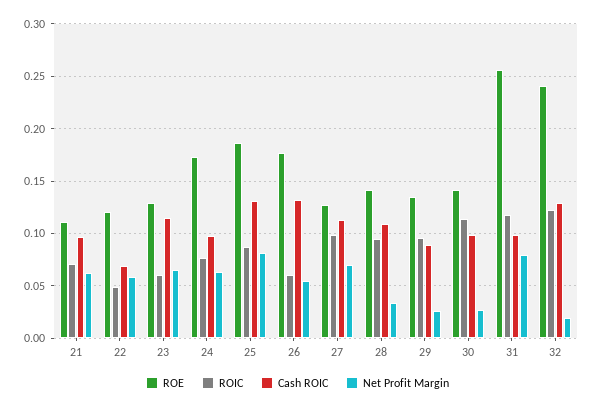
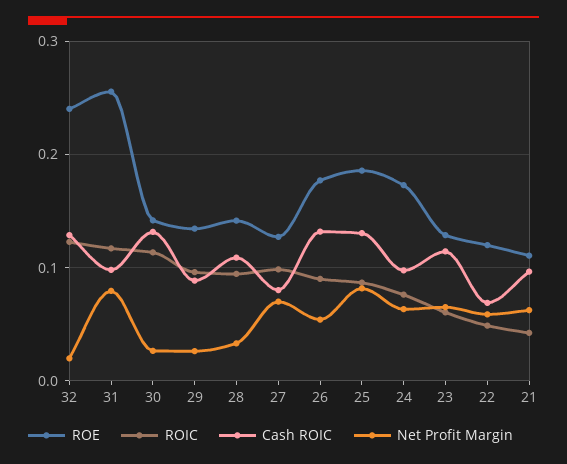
ROIC, 21: 0.07 -> 0.04
ROIC, 26: 0.06 -> 0.09
Cash ROIC, 27: 0.11 -> 0.08
Cash ROIC, 30: 0.1 -> 0.13

